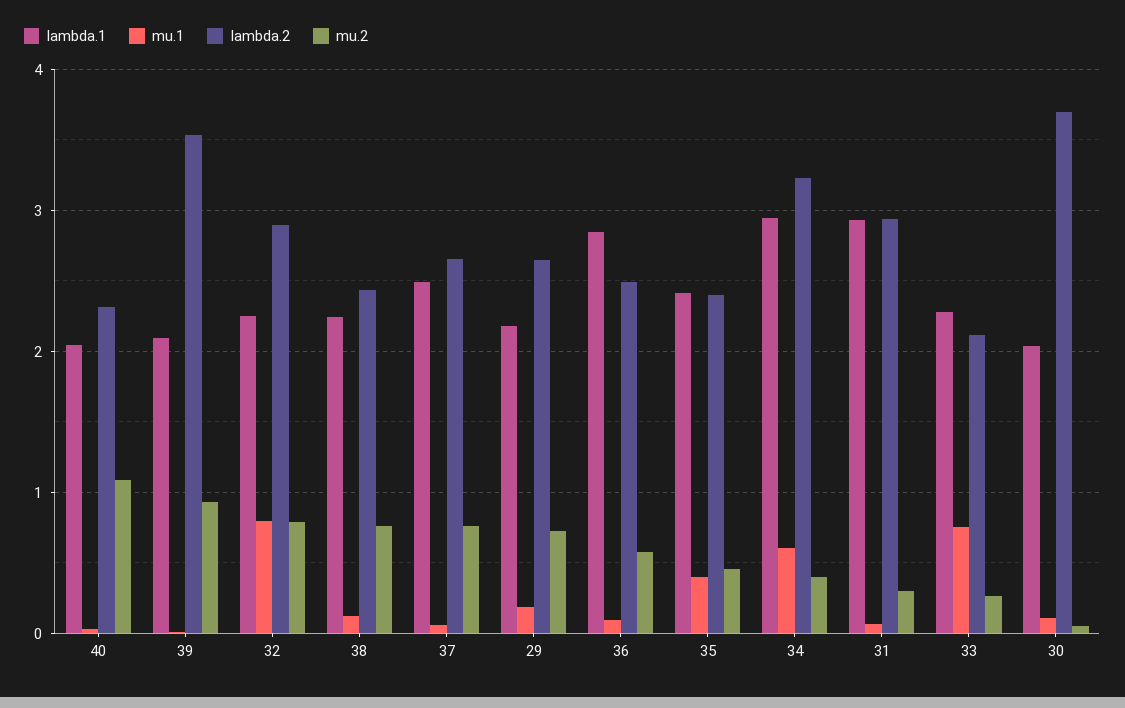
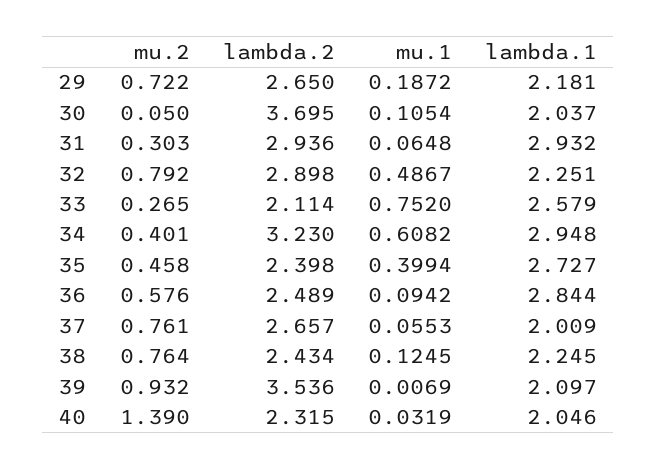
mu.2, 40: 1.1 -> 1.39
mu.1, 32: 0.8 -> 0.4867
lambda.1, 37: 2.5 -> 2.009
lambda.1, 35: 2.4 -> 2.727
lambda.1, 33: 2.3 -> 2.579

